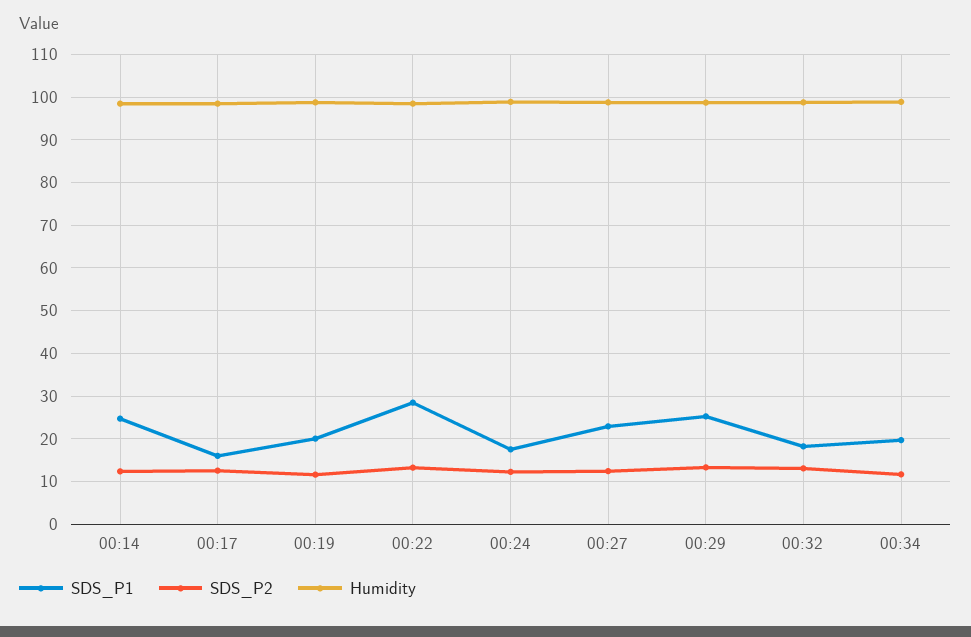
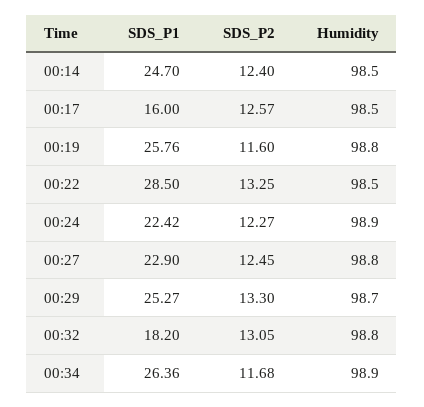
SDS_P1, 00:19: 20 -> 25.76
SDS_P1, 00:24: 18 -> 22.42
SDS_P1, 00:34: 20 -> 26.36

